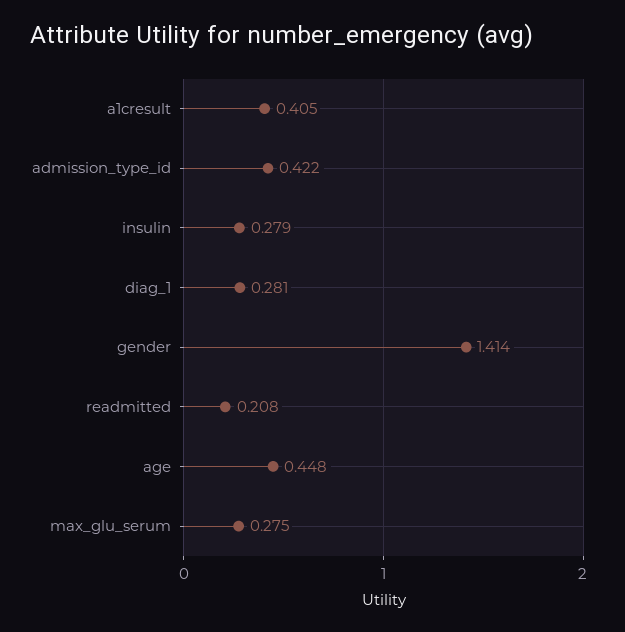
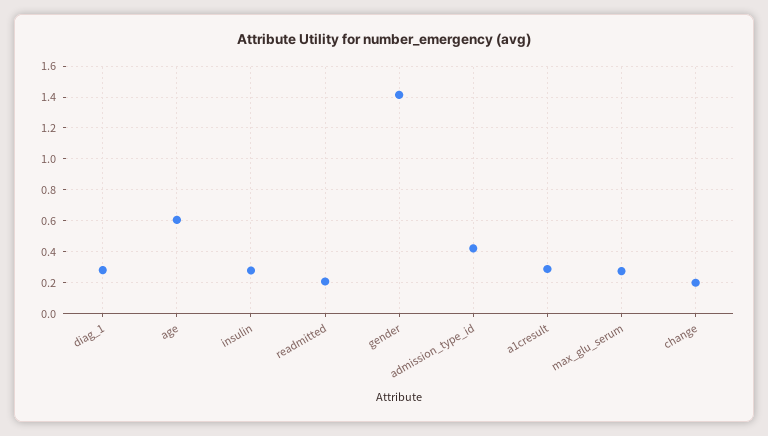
a1cresult: 0.405 -> 0.3
age: 0.448 -> 0.6
change: none -> 0.2

